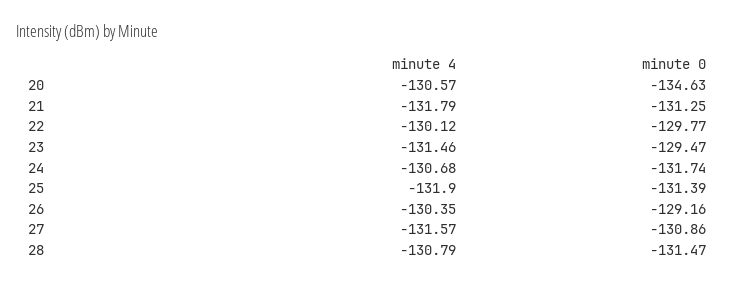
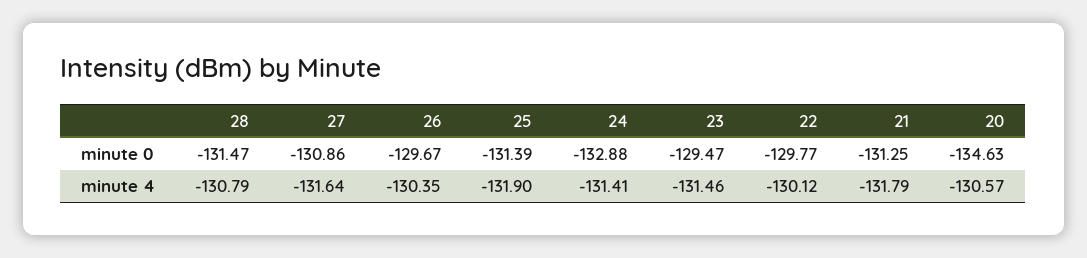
minute 4, 24: -130.68 -> -131.41
minute 0, 24: -131.74 -> -132.88
minute 0, 26: -129.16 -> -129.67
minute 4, 27: -131.57 -> -131.64

